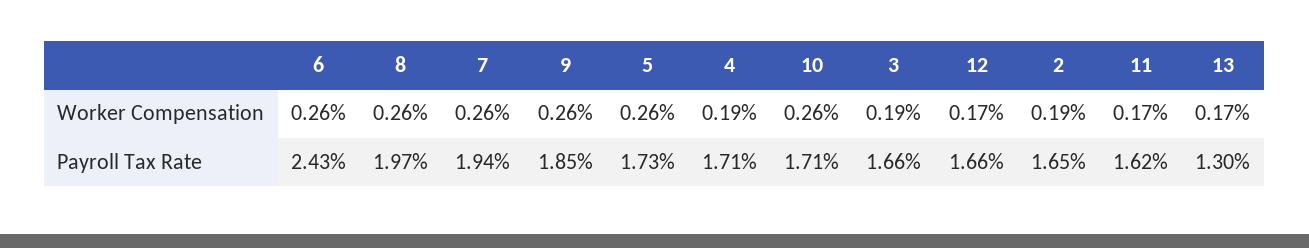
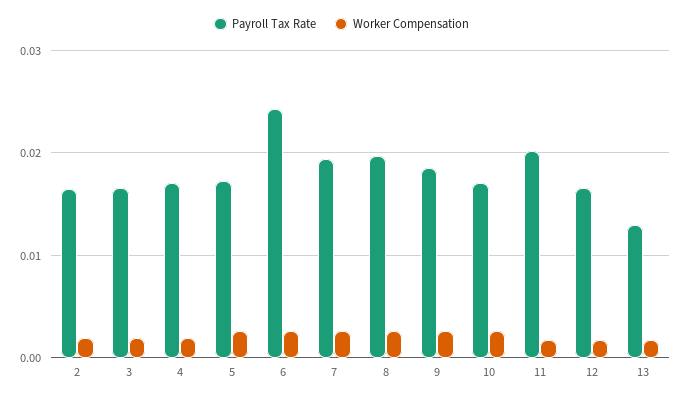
Payroll Tax Rate, 11: 0.0162 -> 0.02

